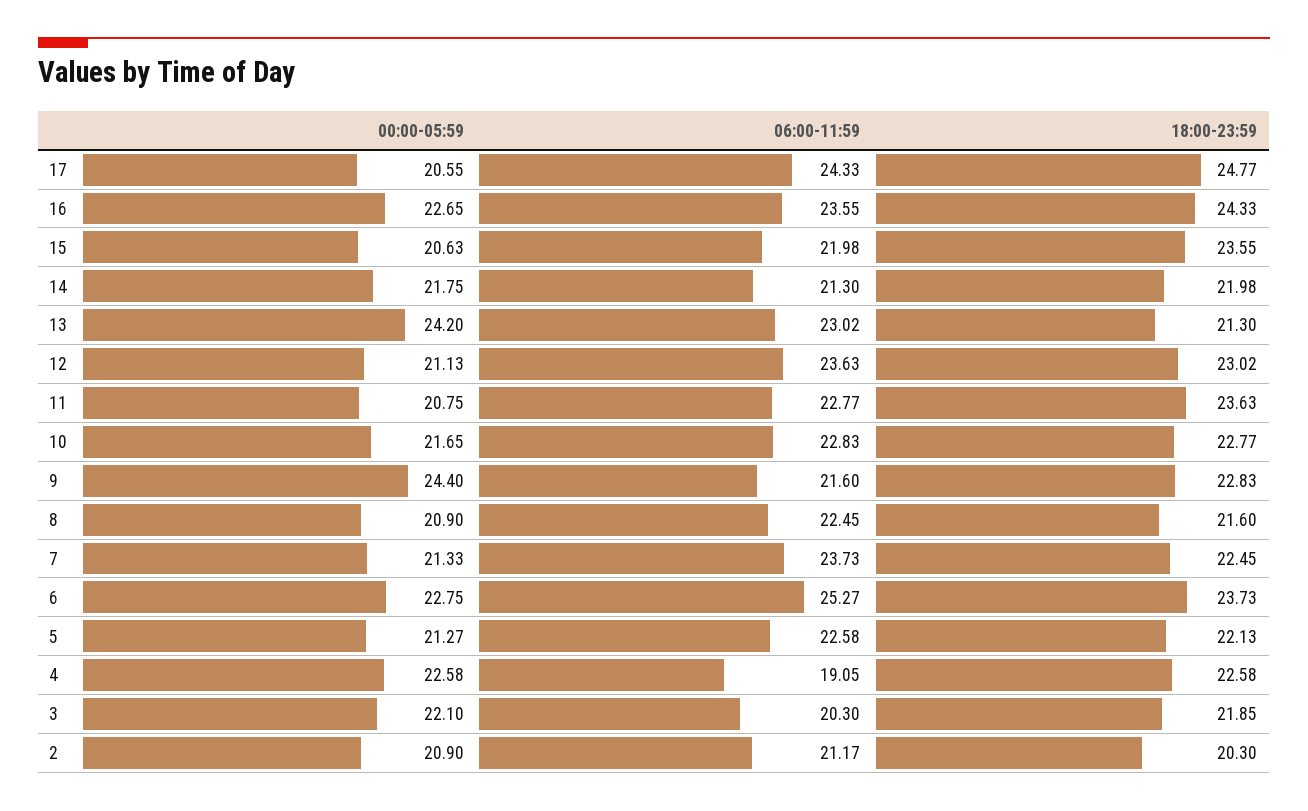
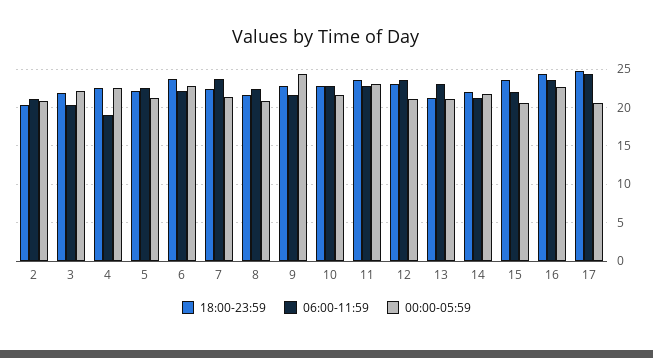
00:00-05:59, 13: 24.2 -> 21
00:00-05:59, 11: 20.75 -> 23
06:00-11:59, 6: 25.27 -> 22

